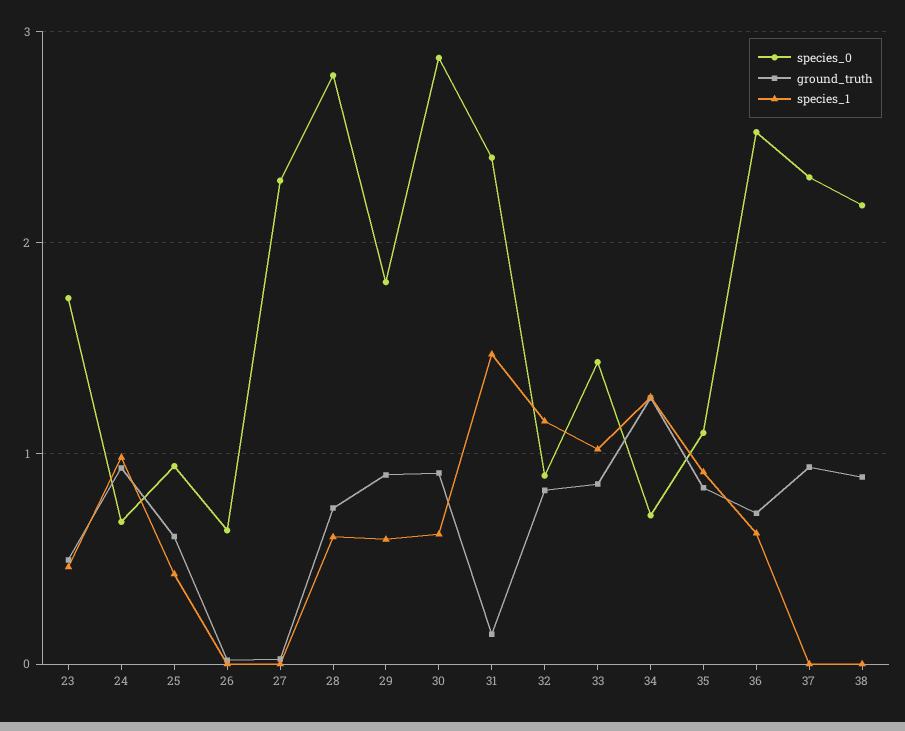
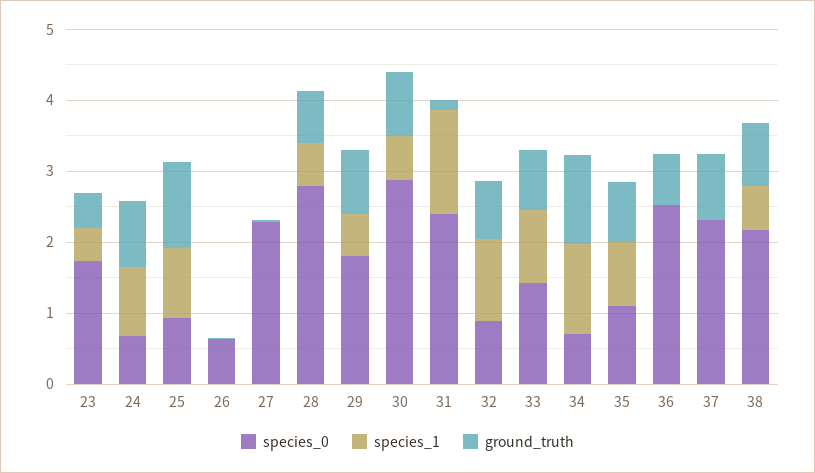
ground_truth, 25: 0.6 -> 1.2
species_1, 25: 0.4 -> 1
species_1, 36: 0.6 -> 0
species_1, 38: 0 -> 0.6

